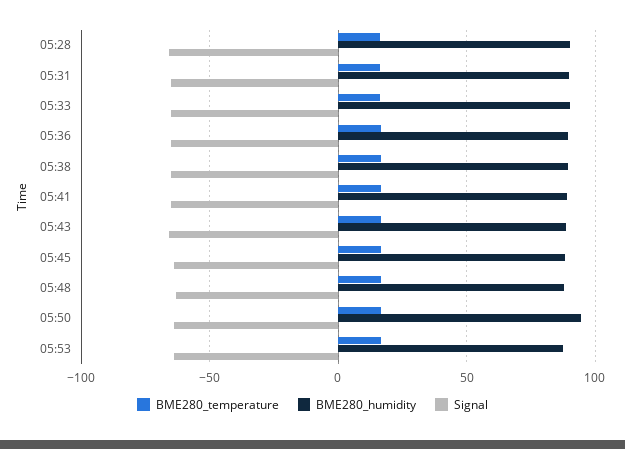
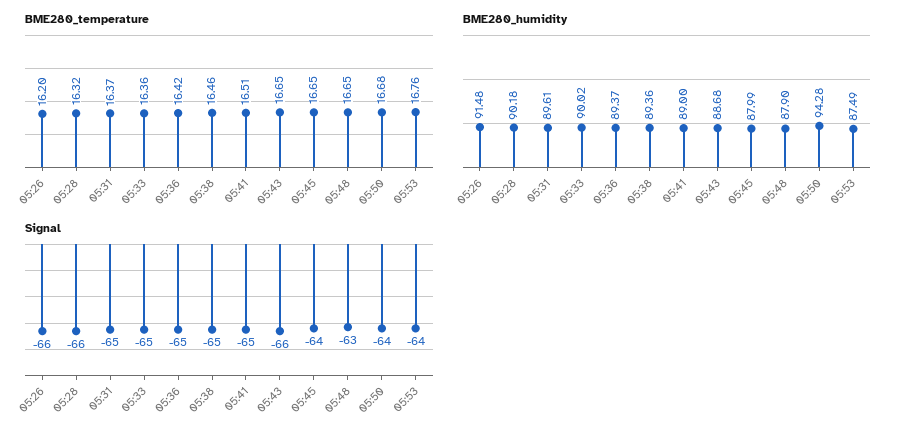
BME280_temperature, 05:26: none -> 16.2
BME280_humidity, 05:26: none -> 91.48
Signal, 05:26: none -> -66

